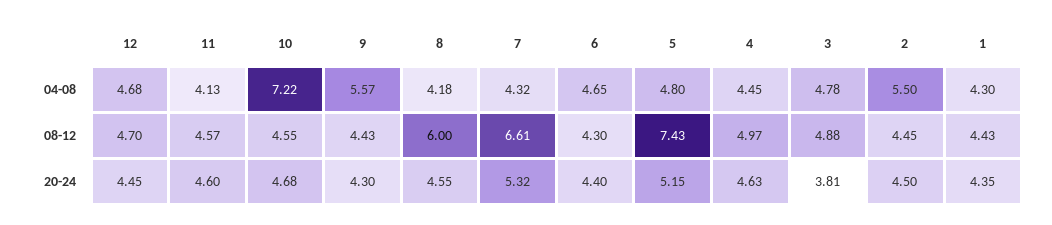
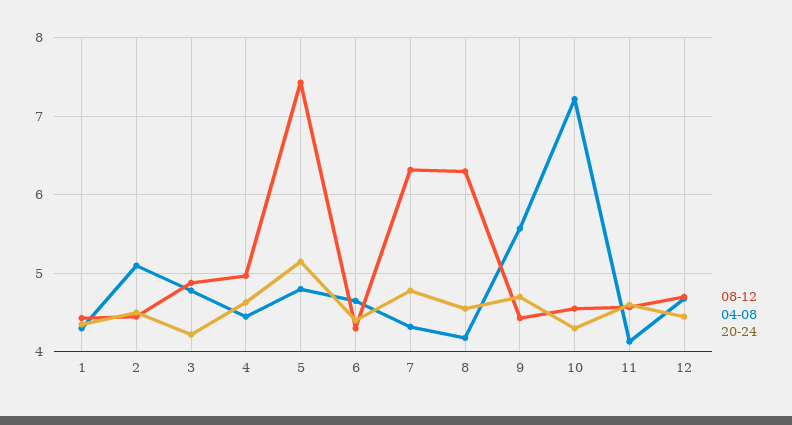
04-08, 2: 5.5 -> 5.1
08-12, 8: 6 -> 6.3
08-12, 7: 6.61 -> 6.3
20-24, 10: 4.68 -> 4.3
20-24, 9: 4.3 -> 4.7
20-24, 7: 5.32 -> 4.8
20-24, 3: 3.81 -> 4.2

